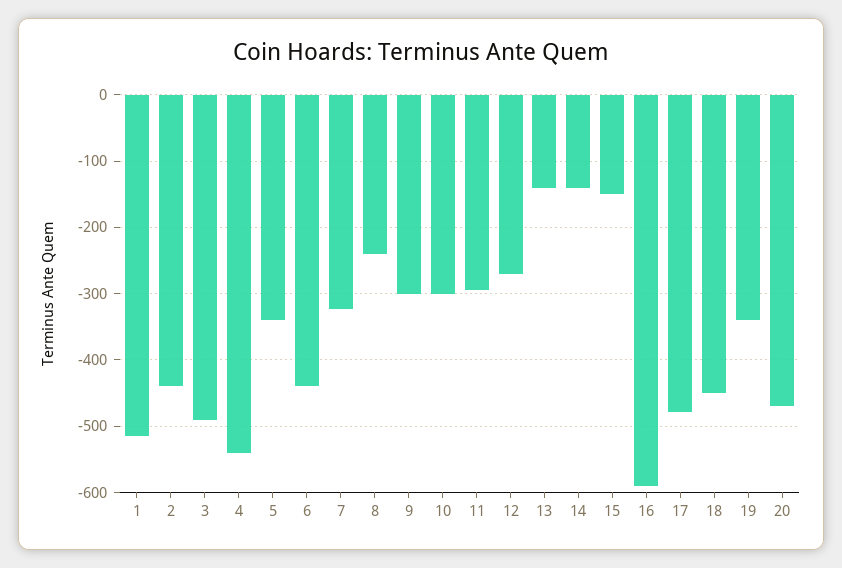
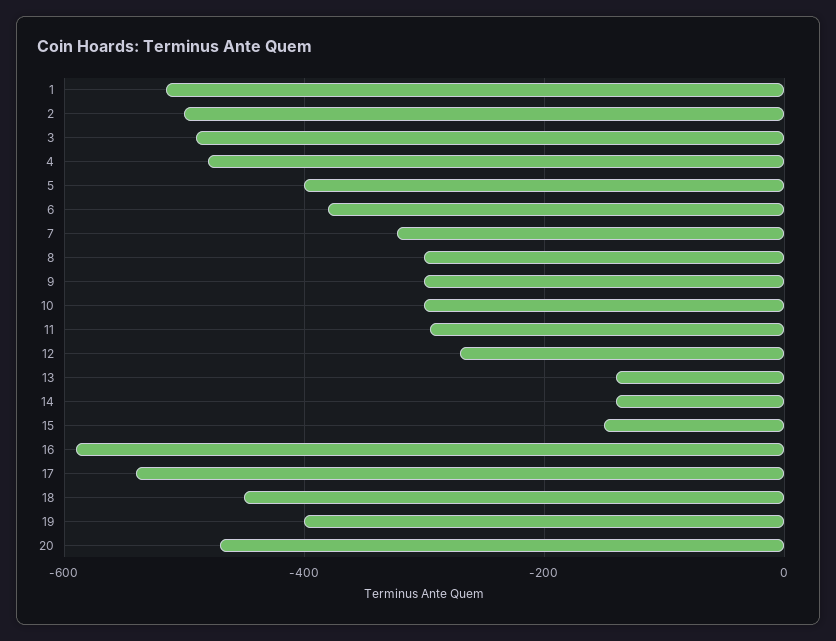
2: -440 -> -500
4: -540 -> -480
5: -340 -> -400
6: -440 -> -380
8: -240 -> -300
17: -480 -> -540
19: -340 -> -400

